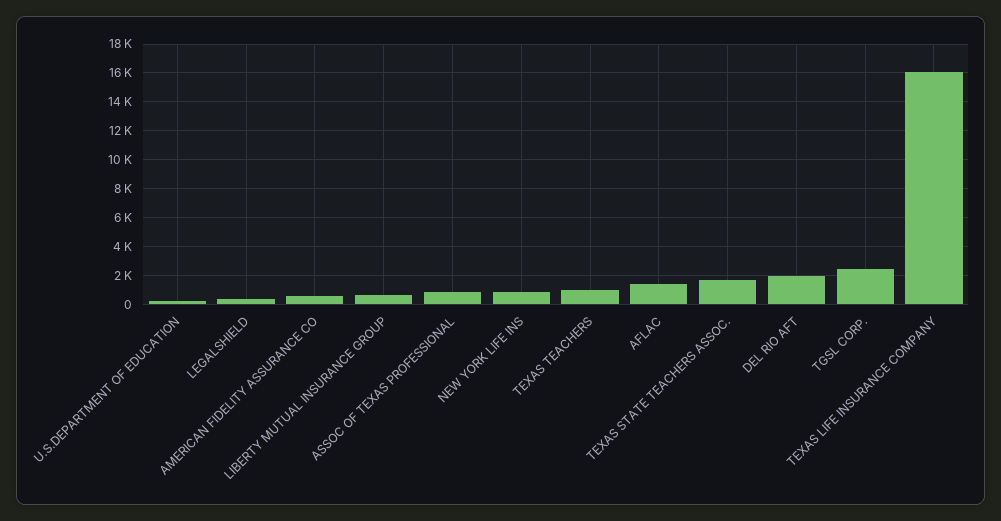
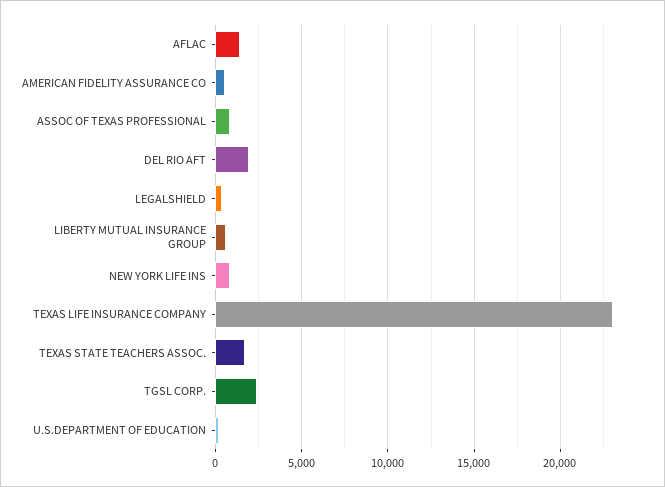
TEXAS TEACHERS: 1000 -> none
TEXAS LIFE INSURANCE COMPANY: 16000 -> 23000

